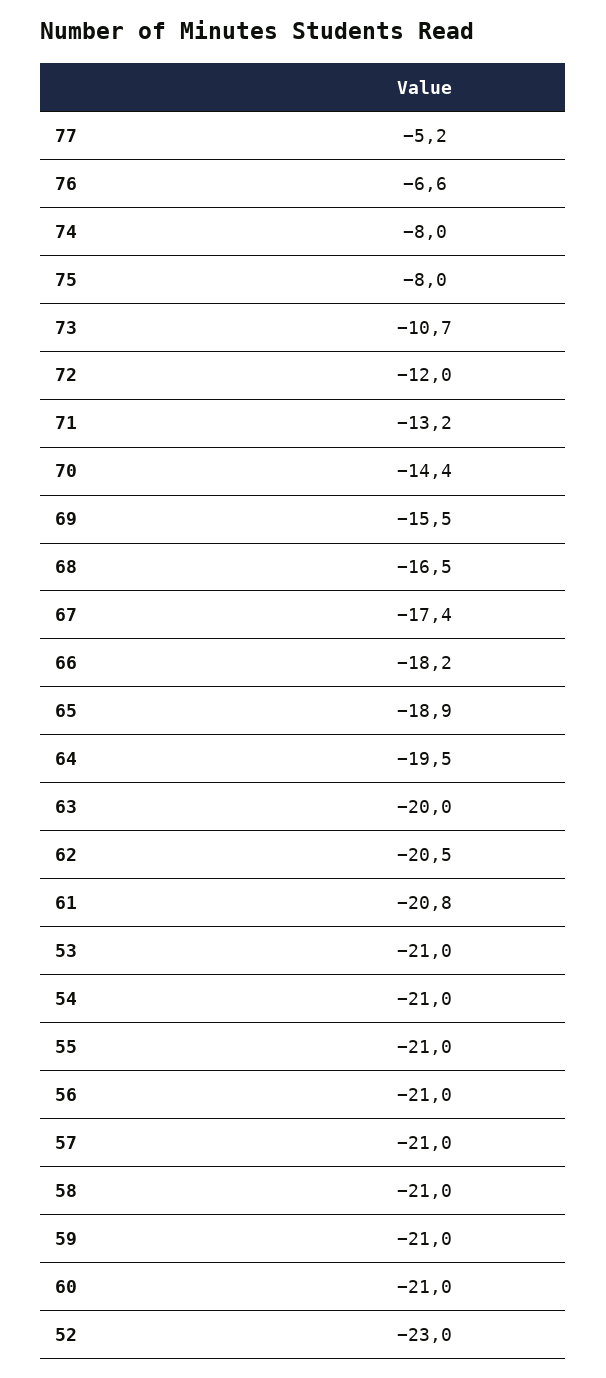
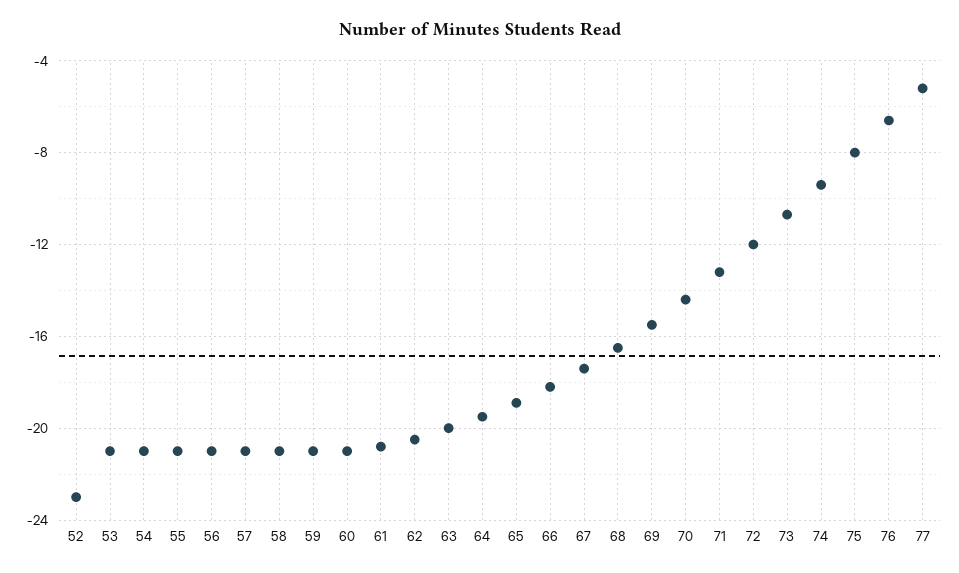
74: -8 -> -9.5

